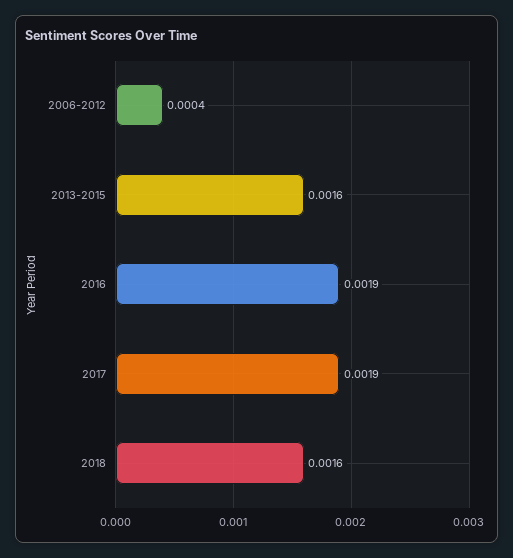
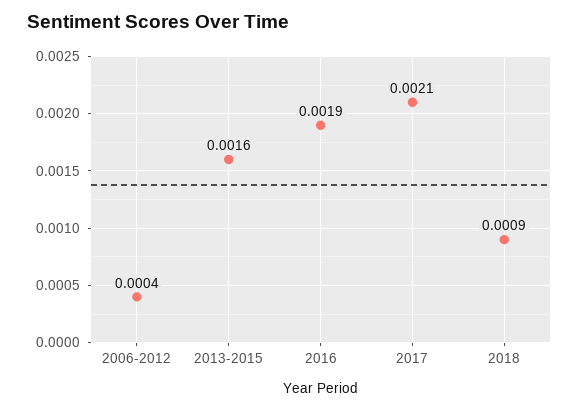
2017: 0.0019 -> 0.0021
2018: 0.0016 -> 0.0009

